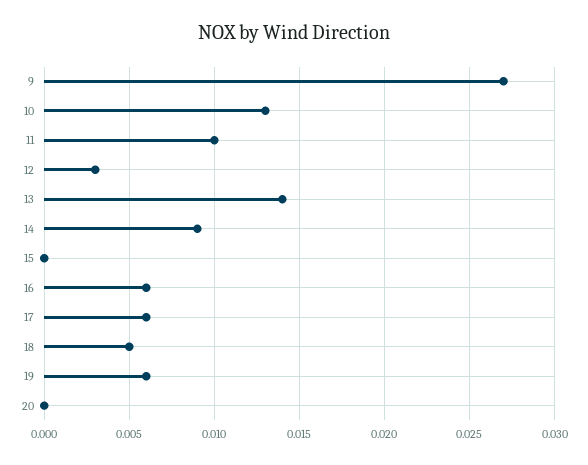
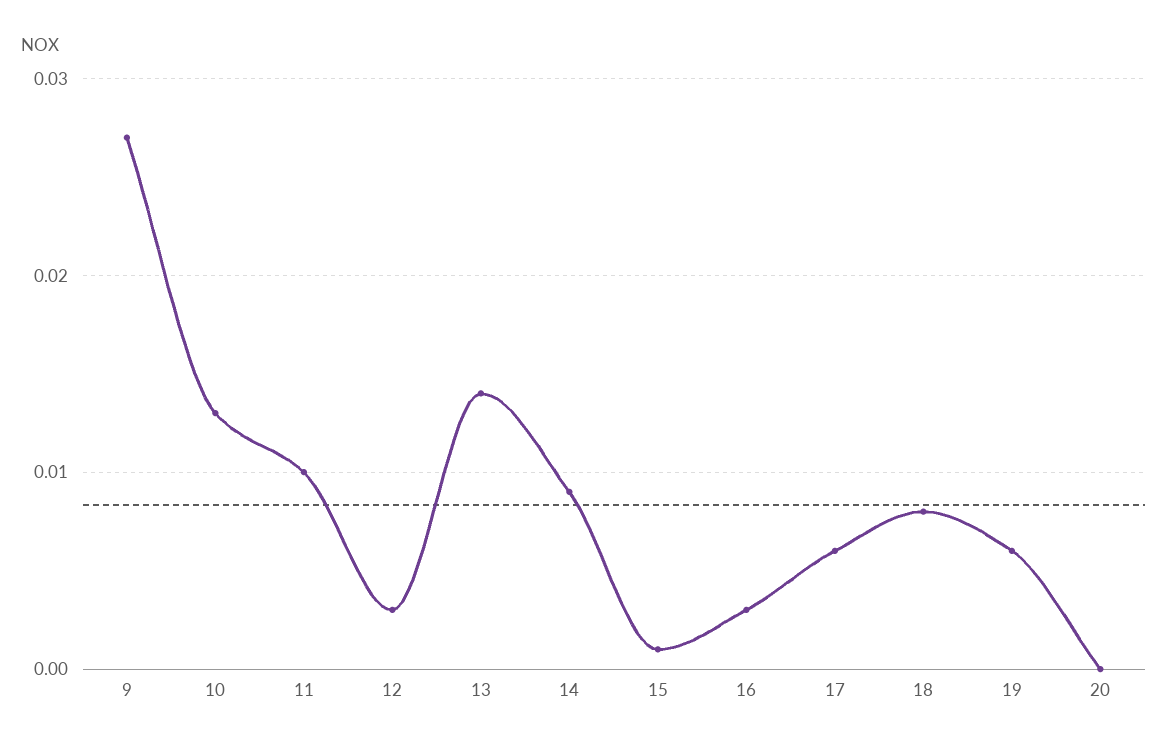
15: 0 -> 0.001
16: 0.006 -> 0.003
18: 0.005 -> 0.008

